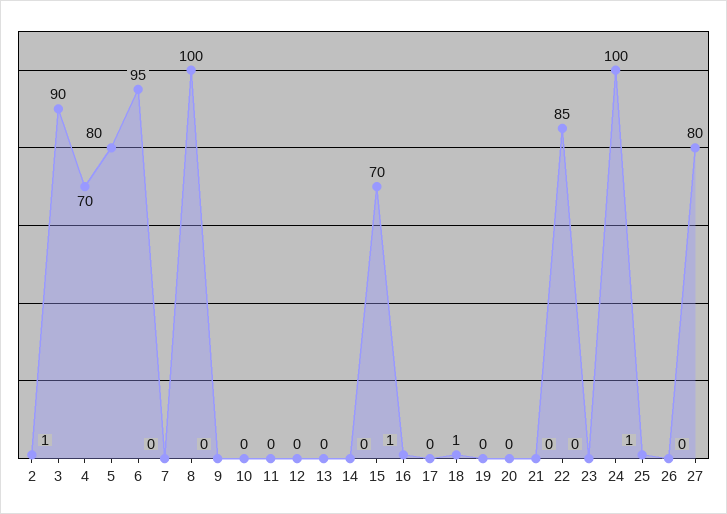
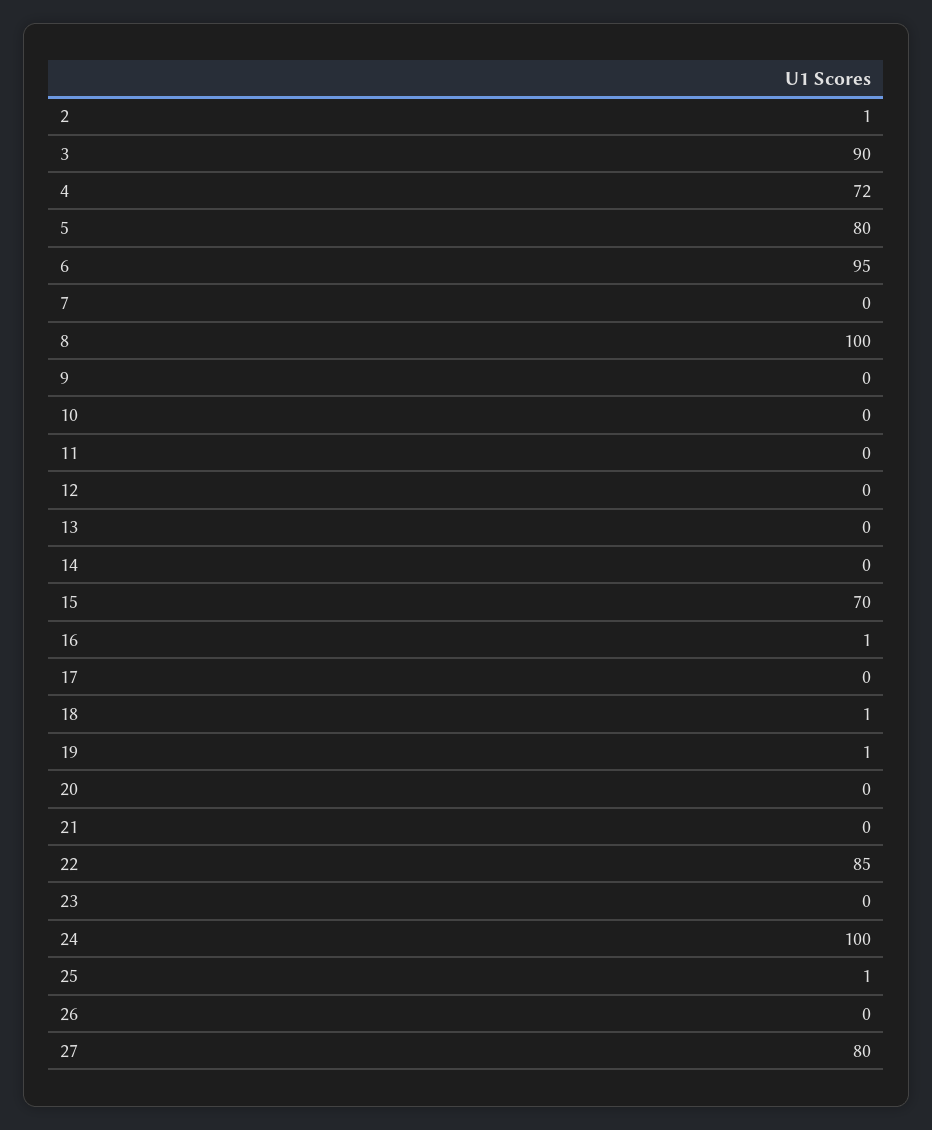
4: 70 -> 72
19: 0 -> 1

